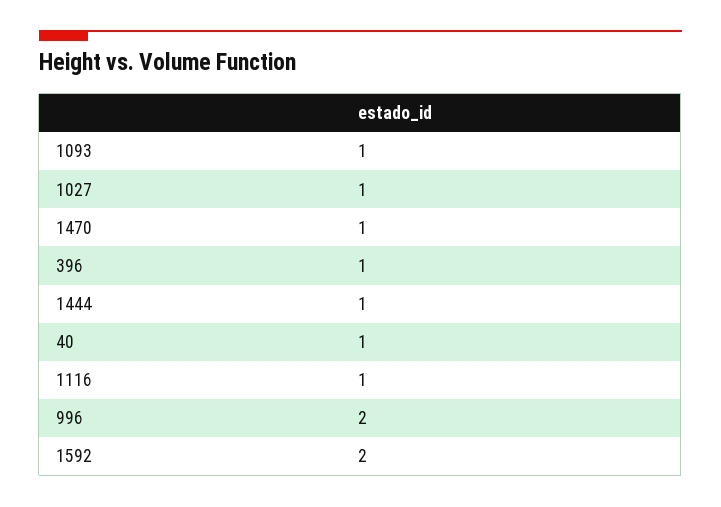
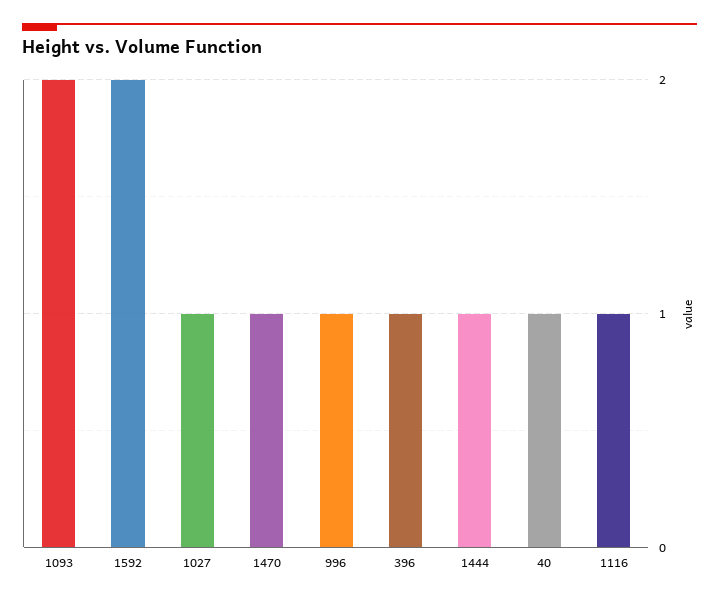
1093: 1 -> 2
996: 2 -> 1

